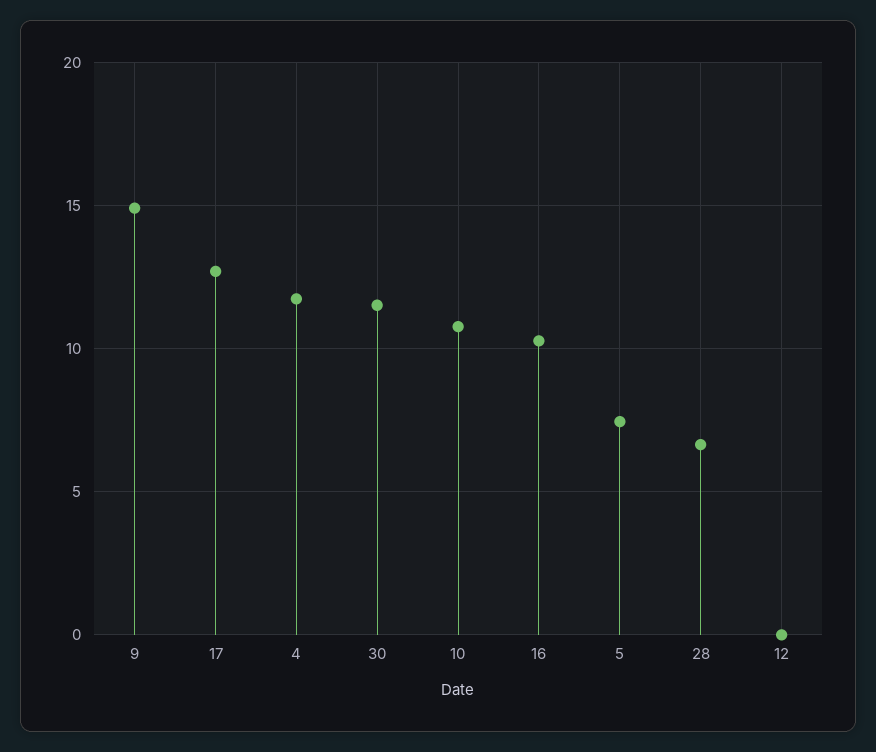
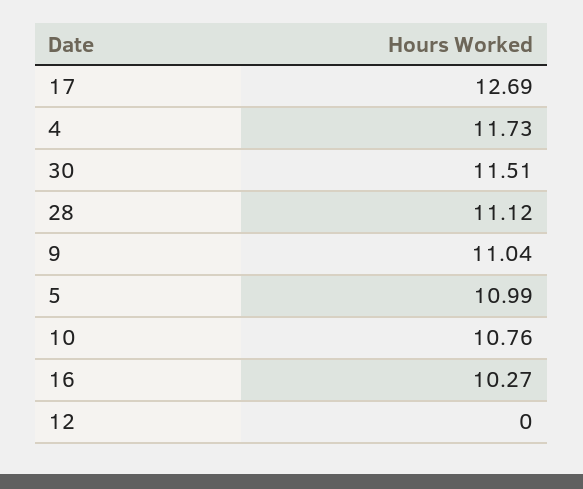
9: 15 -> 11.04
5: 7.5 -> 10.99
28: 6.5 -> 11.12

